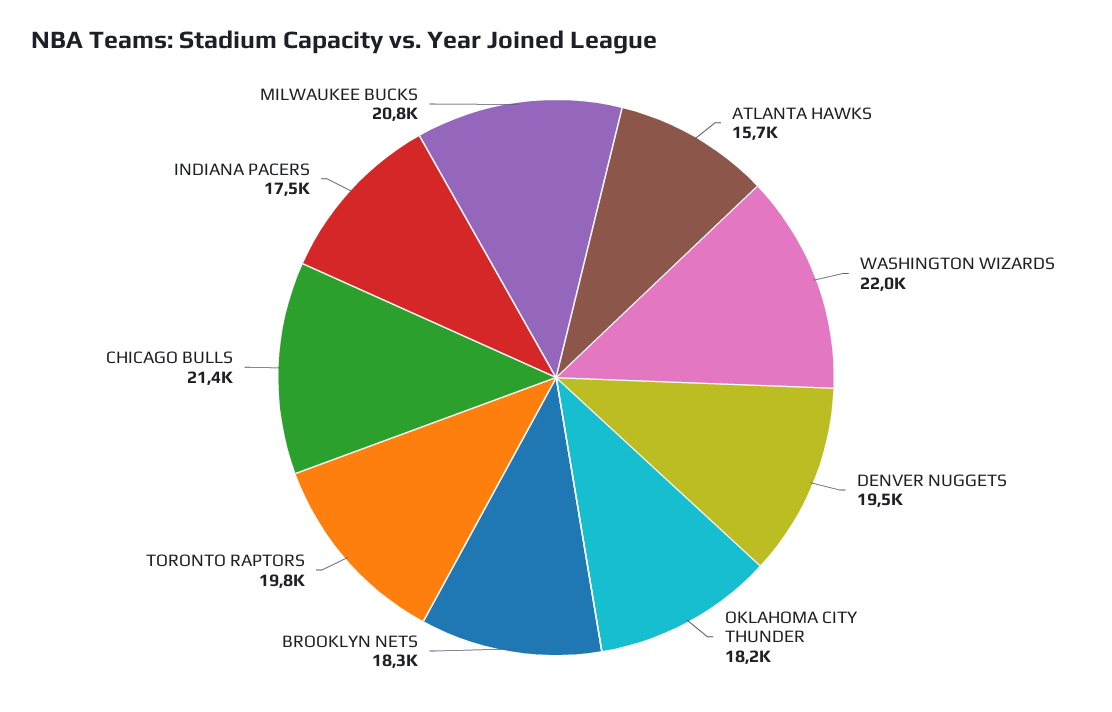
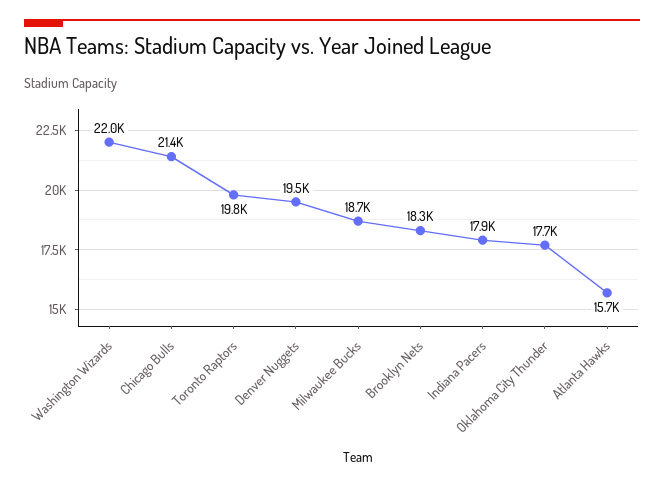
OKLAHOMA CITY THUNDER: 18200 -> 17700
INDIANA PACERS: 17500 -> 17900
MILWAUKEE BUCKS: 20800 -> 18700

